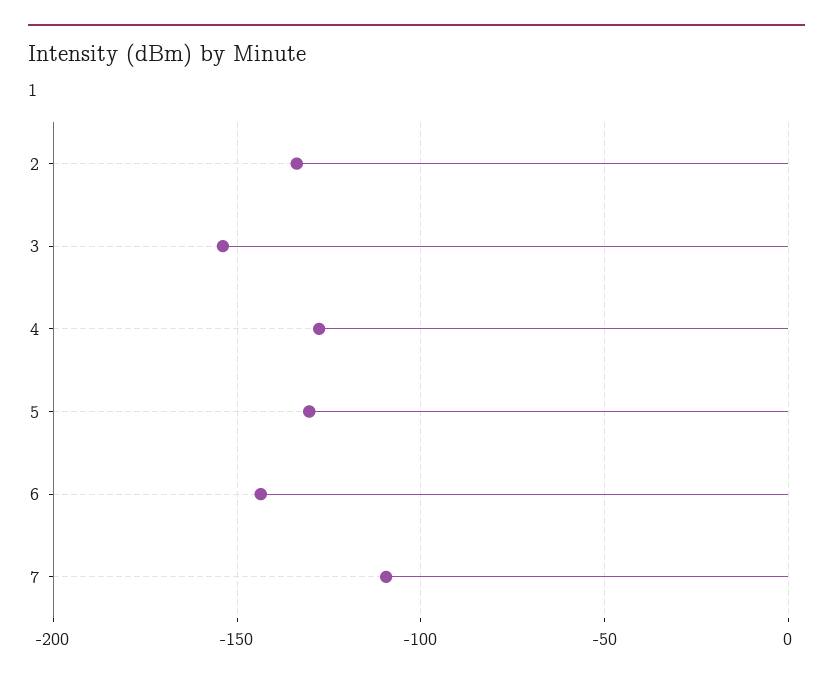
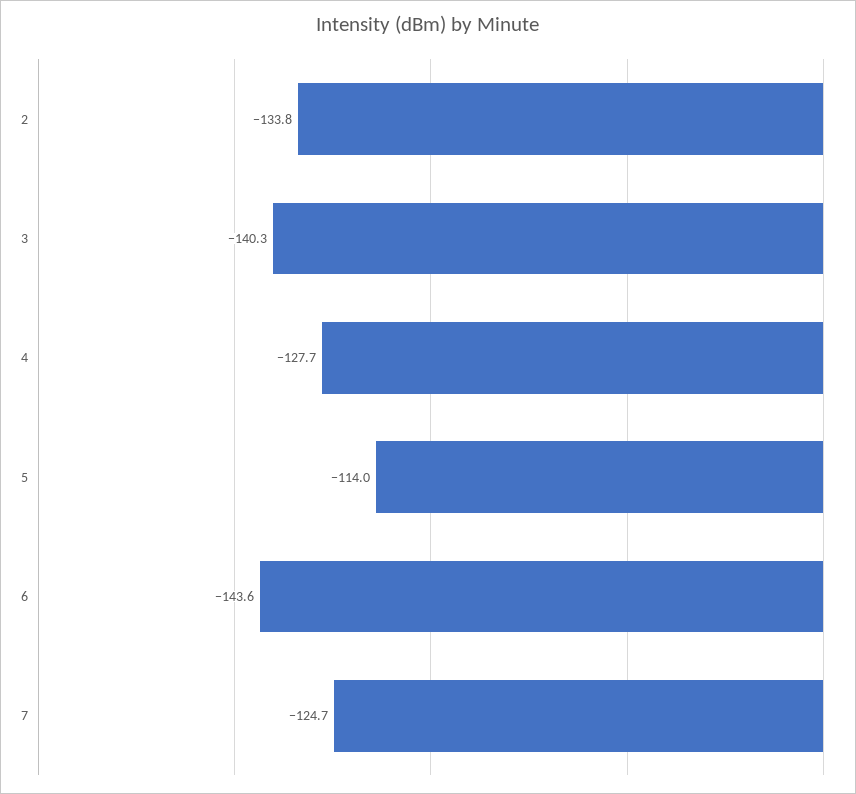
3: -155 -> -140.3
5: -130 -> -114
7: -110 -> -124.7

